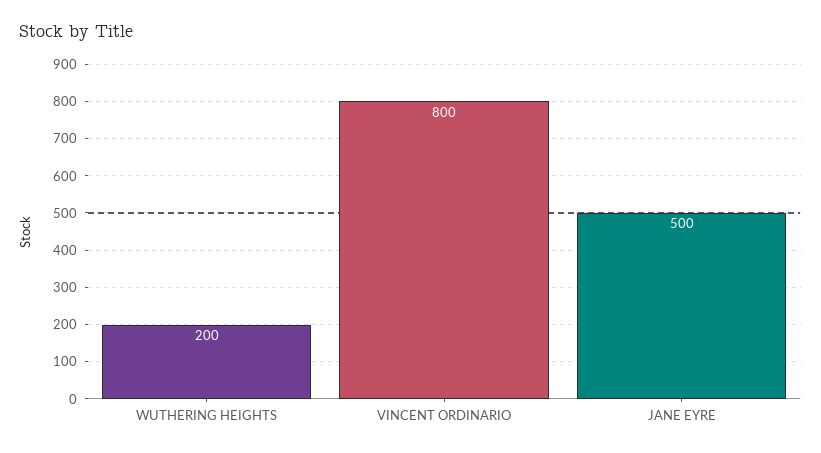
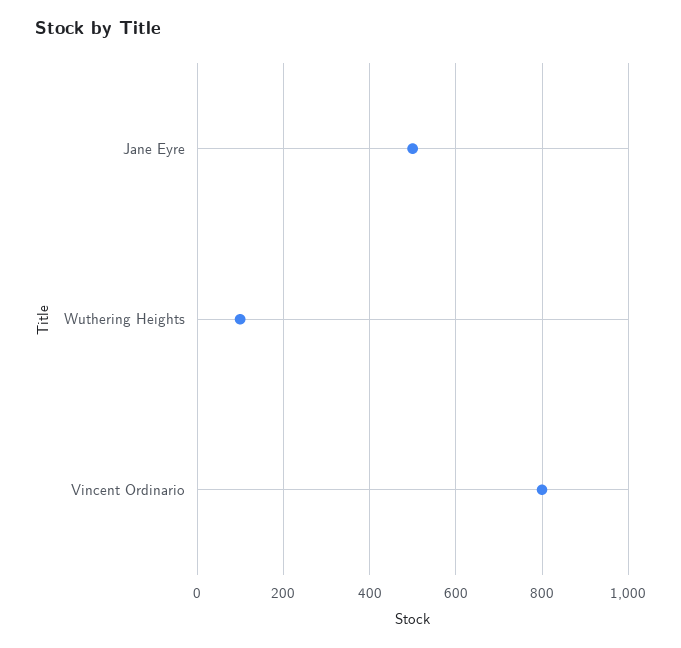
WUTHERING HEIGHTS: 200 -> 100

